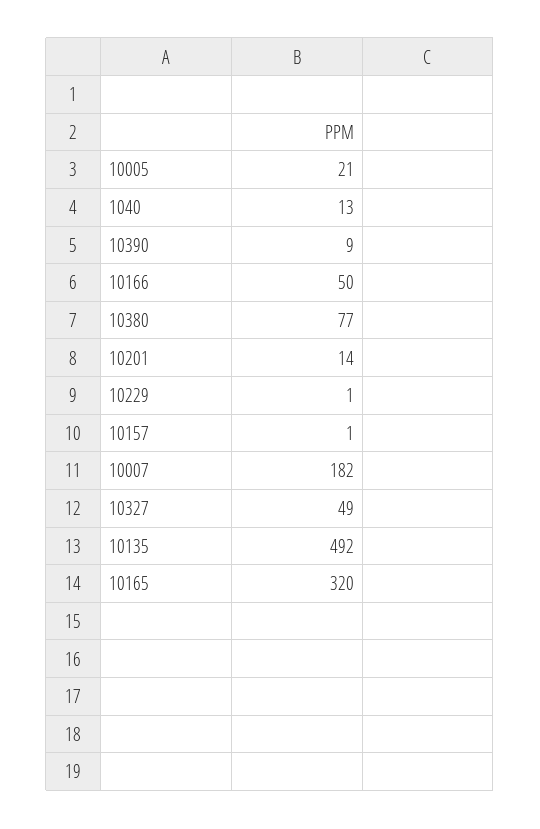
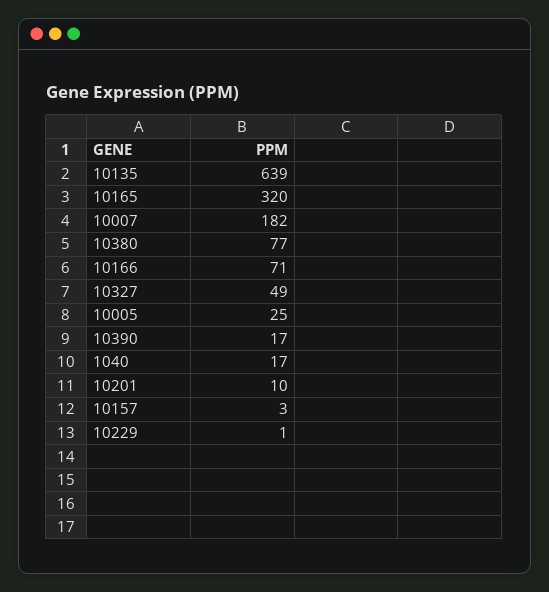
10005: 21 -> 25
1040: 13 -> 17
10390: 9 -> 17
10166: 50 -> 71
10201: 14 -> 10
10157: 1 -> 3
10135: 492 -> 639

